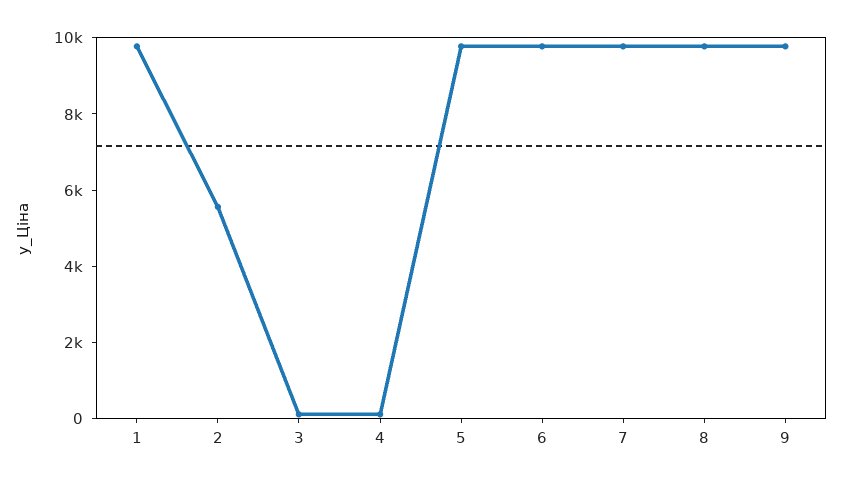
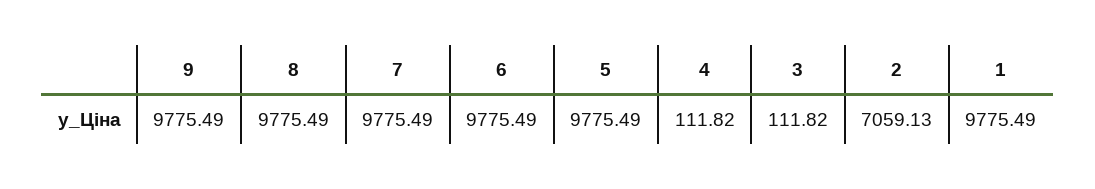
2: 5500 -> 7059.13

